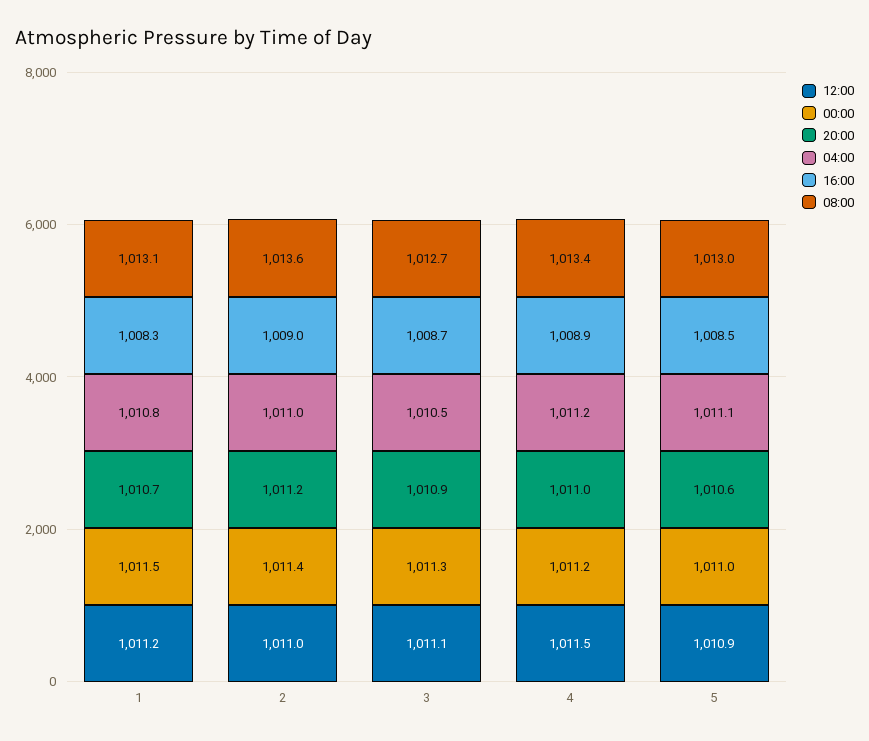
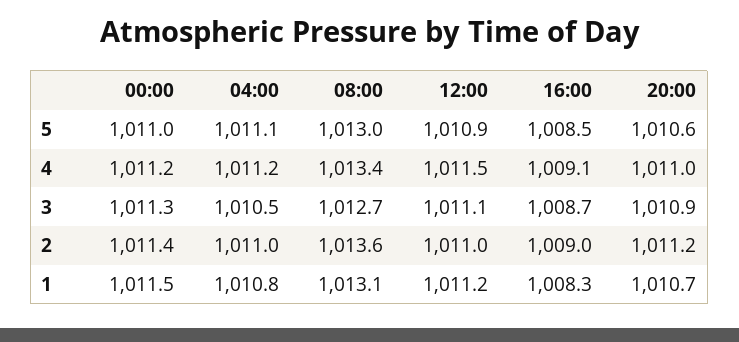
16:00, 4: 1008.9 -> 1009.1

